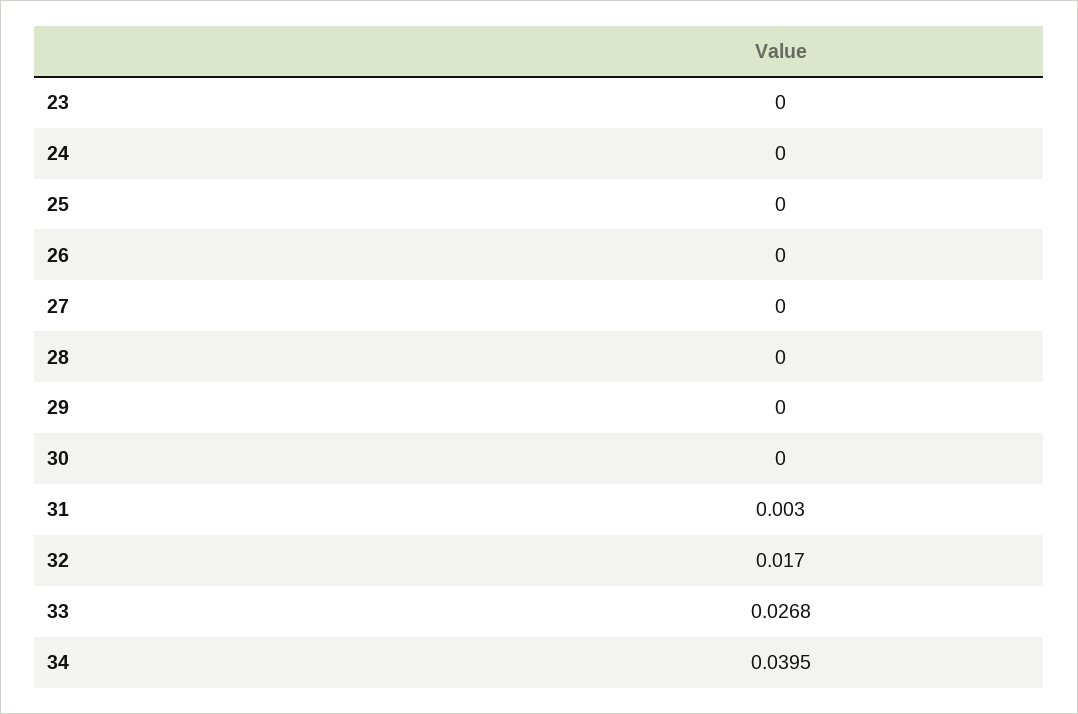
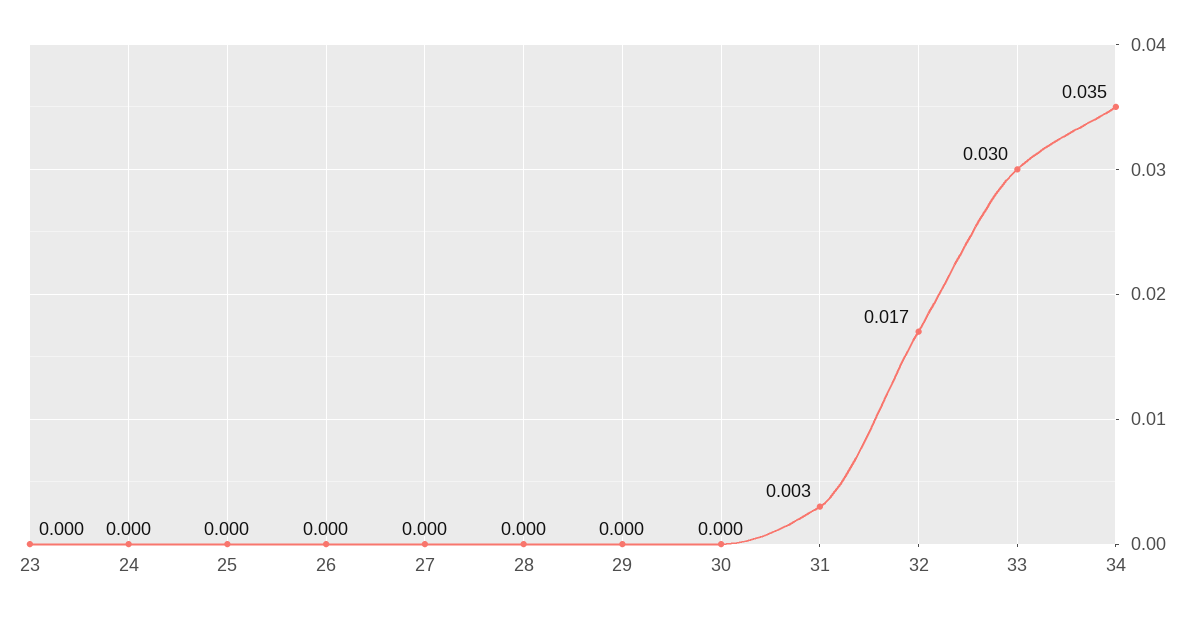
33: 0.0268 -> 0.03
34: 0.0395 -> 0.035

